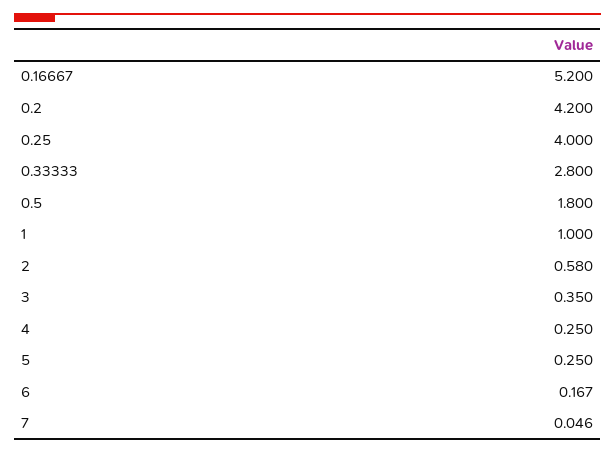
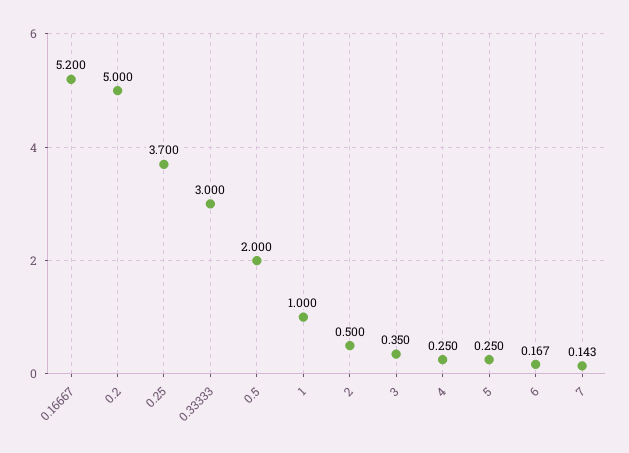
0.2: 4.2 -> 5
0.25: 4 -> 3.7
0.33333: 2.8 -> 3
0.5: 1.8 -> 2
2: 0.58 -> 0.5
7: 0.046 -> 0.143

